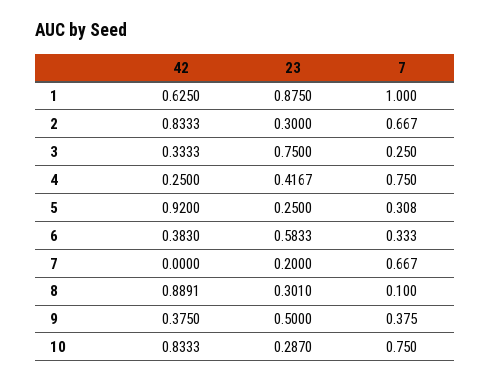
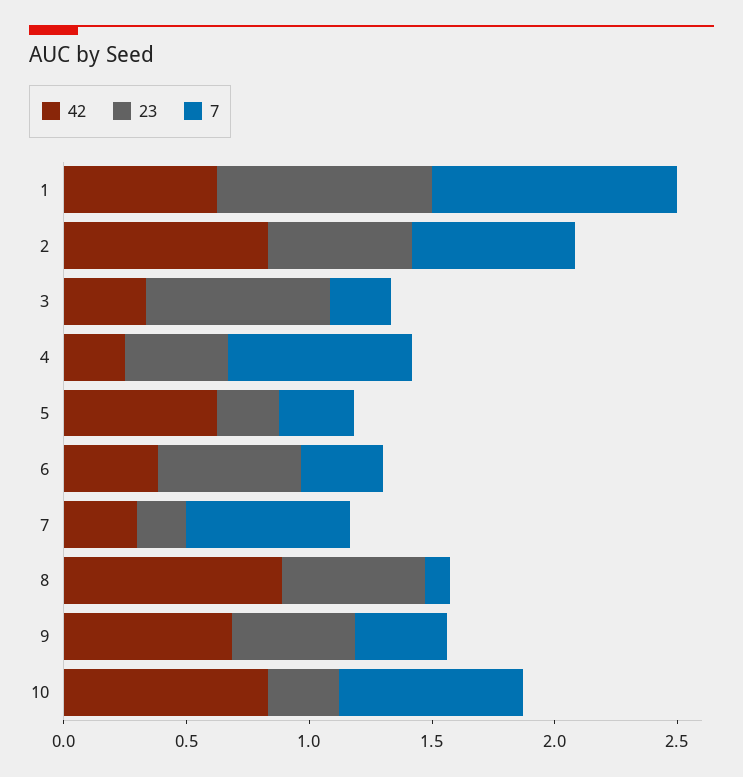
23, 2: 0.3 -> 0.6
42, 5: 0.92 -> 0.6
42, 7: 0 -> 0.3
23, 8: 0.301 -> 0.6
42, 9: 0.375 -> 0.7

